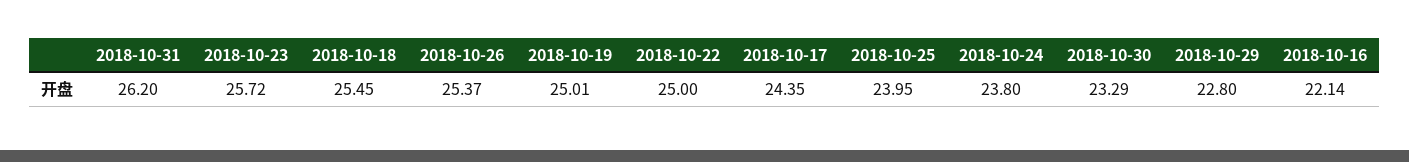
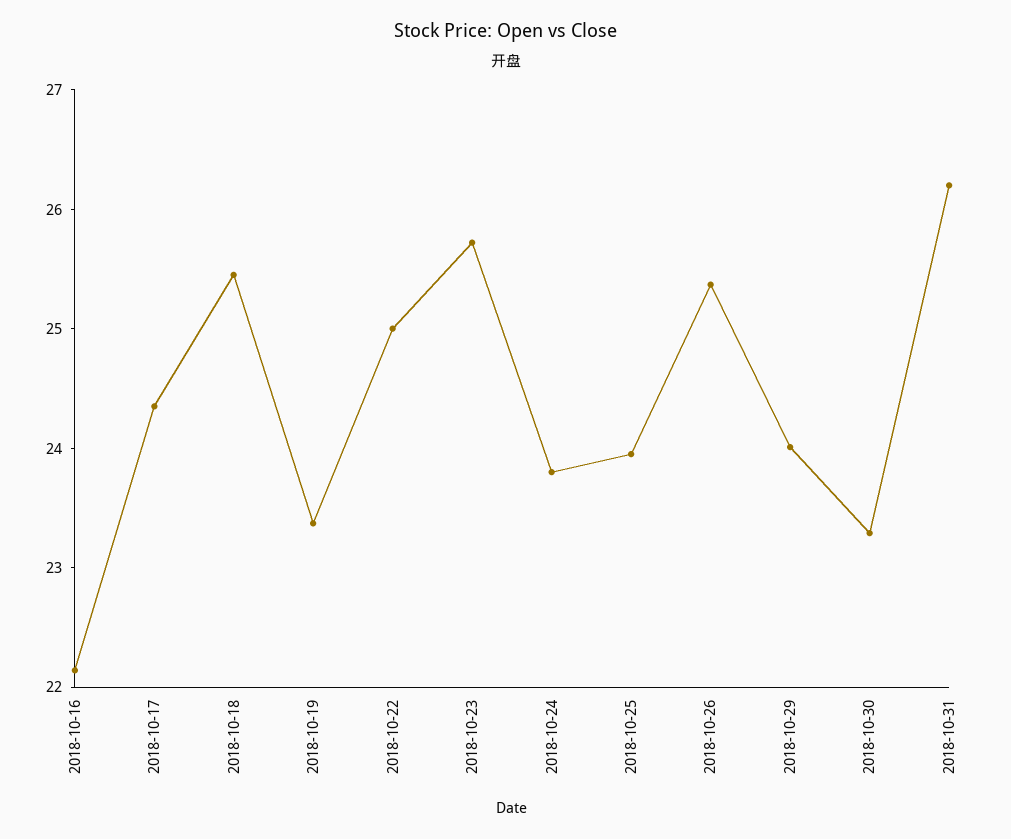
2018-10-19: 25.01 -> 23.4
2018-10-29: 22.8 -> 24

